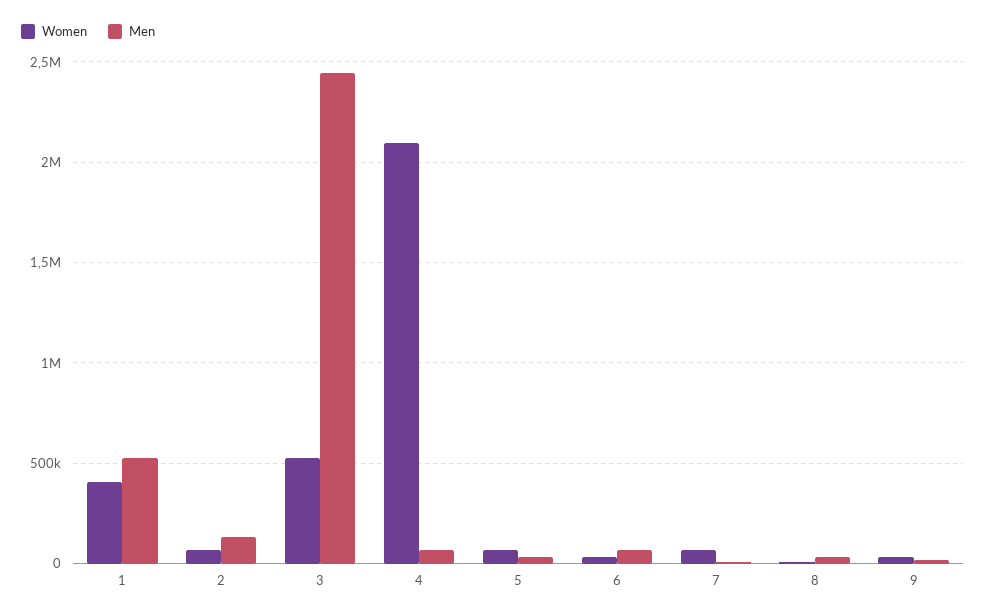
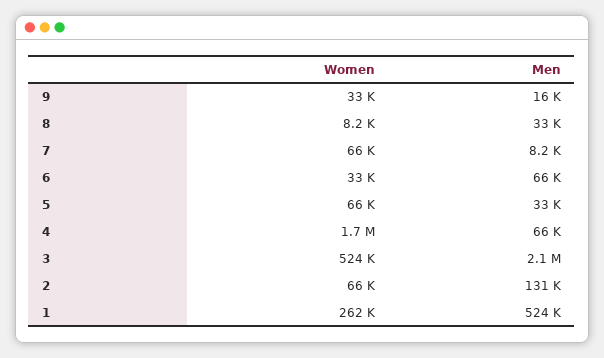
Women, 1: 400000 -> 262000
Men, 3: 2450000 -> 2100000
Women, 4: 2100000 -> 1700000

